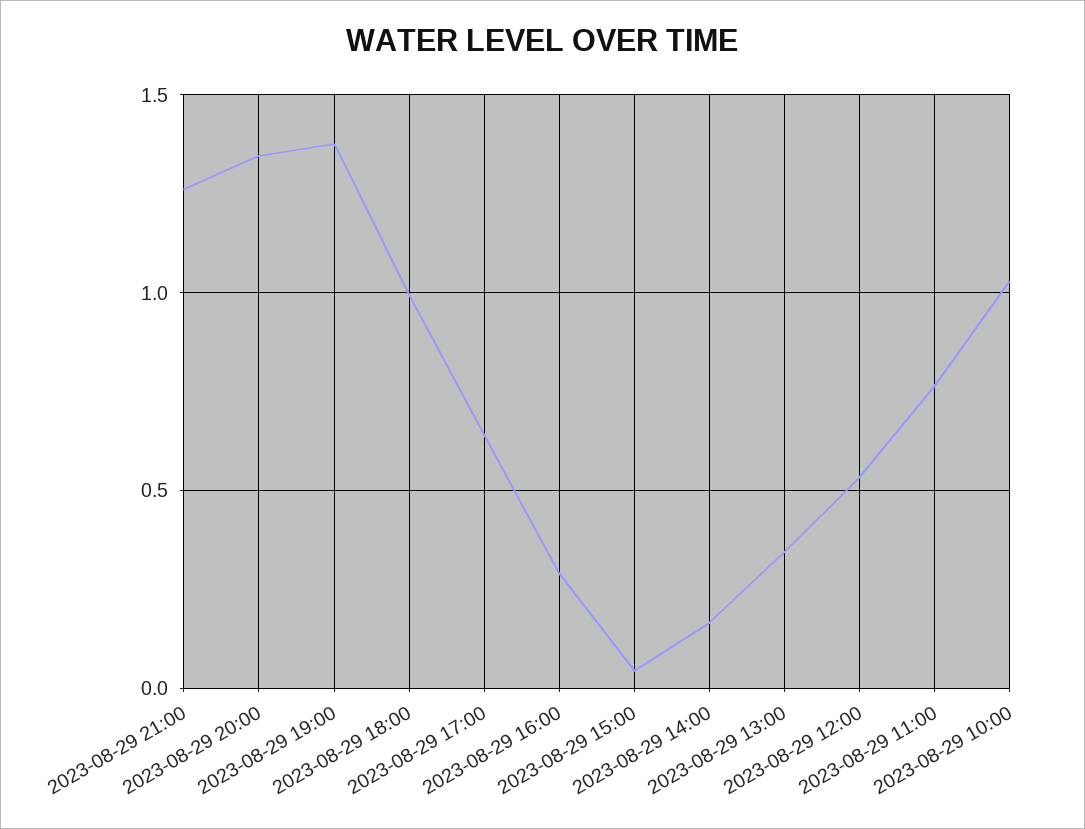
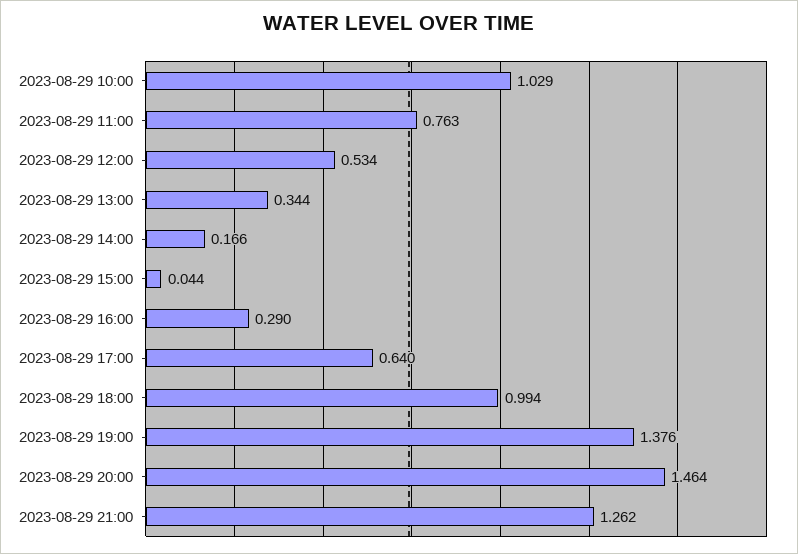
2023-08-29 20:00: 1.35 -> 1.464

